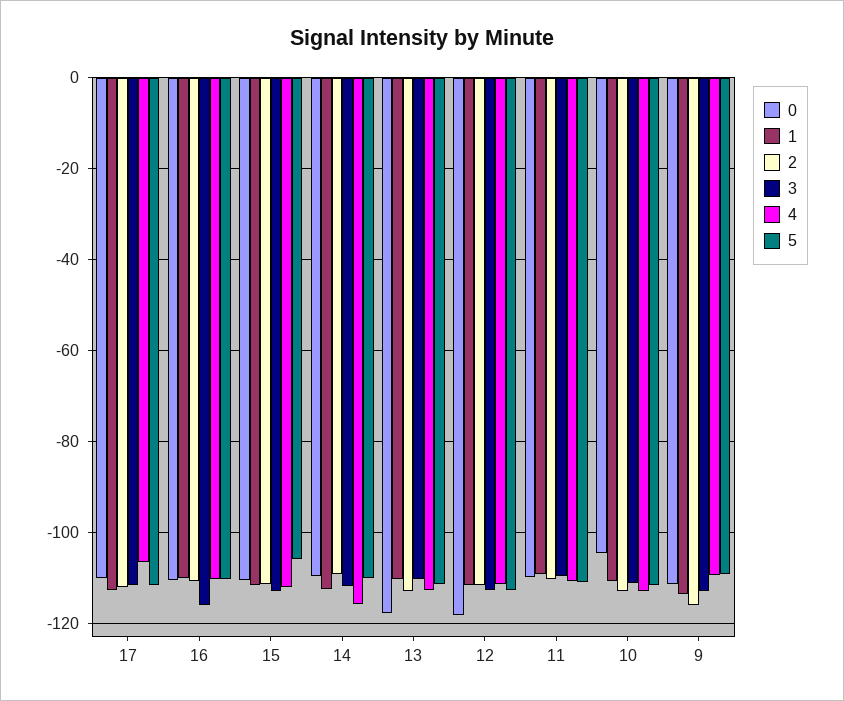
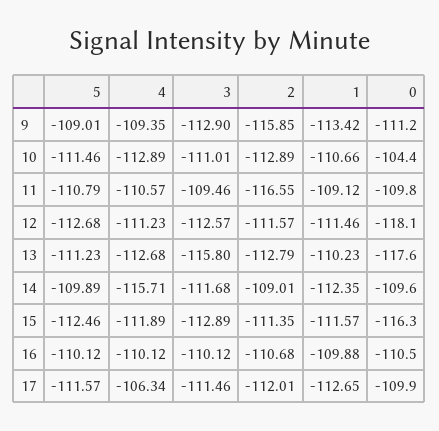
3, 16: -116 -> -110.12
0, 15: -110 -> -116.3
5, 15: -106 -> -112.46
3, 13: -110 -> -115.8
2, 11: -110 -> -116.55

